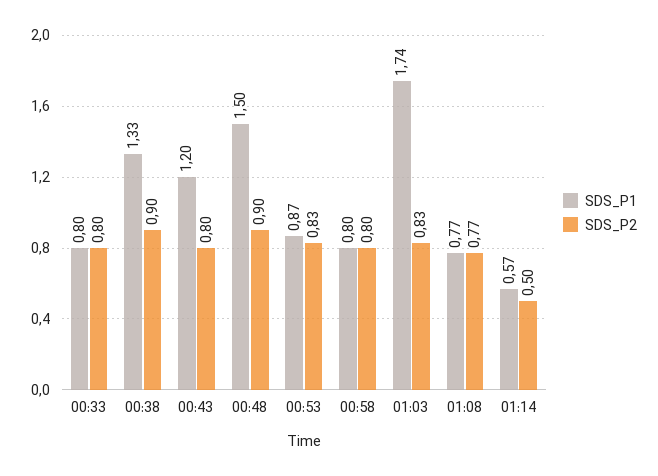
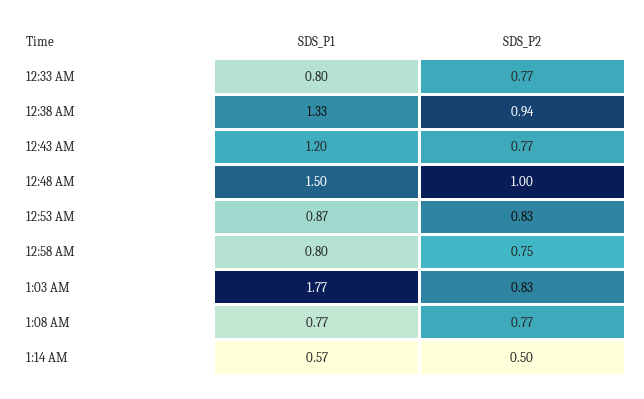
SDS_P2, 00:33: 0.8 -> 0.77
SDS_P2, 00:38: 0.9 -> 0.94
SDS_P2, 00:43: 0.8 -> 0.77
SDS_P2, 00:48: 0.9 -> 1
SDS_P2, 00:58: 0.8 -> 0.75
SDS_P1, 01:03: 1.74 -> 1.77

